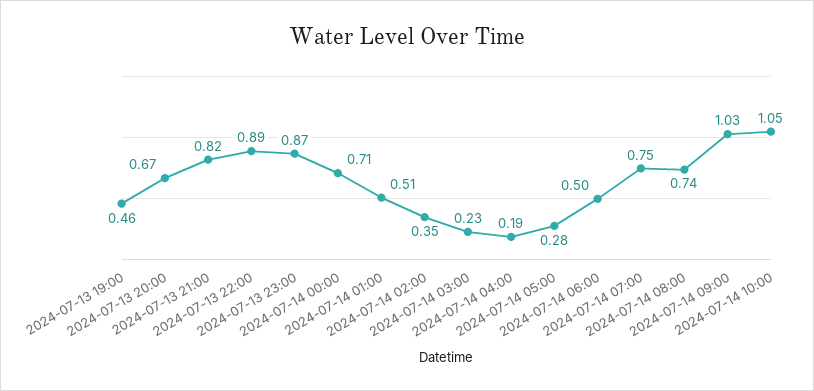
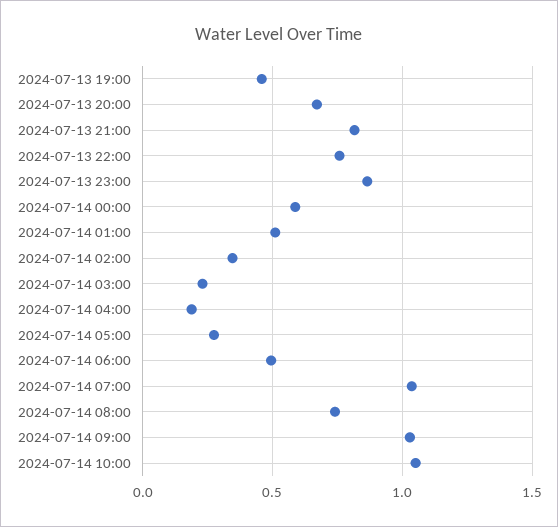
2024-07-13 22:00: 0.89 -> 0.75
2024-07-14 00:00: 0.71 -> 0.6
2024-07-14 07:00: 0.75 -> 1.05

